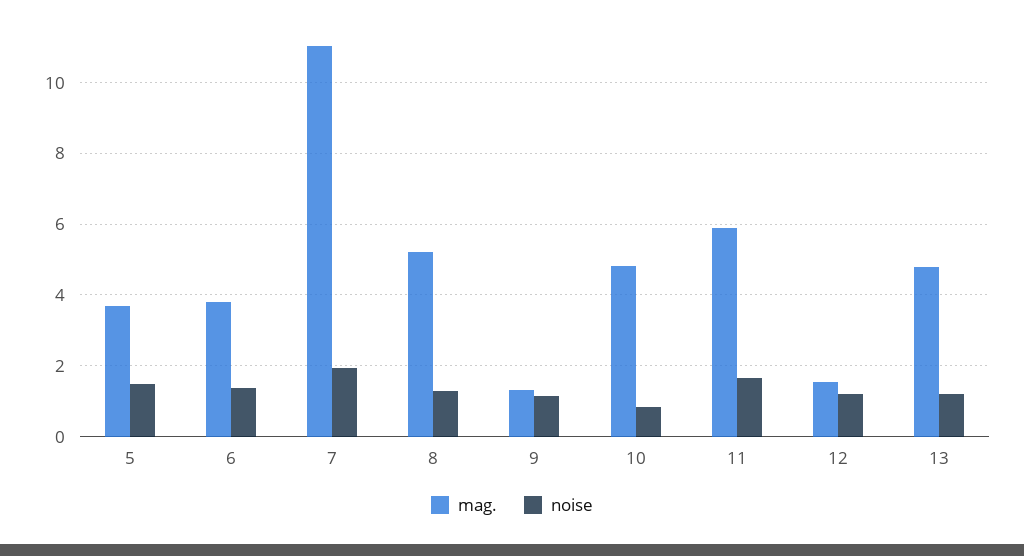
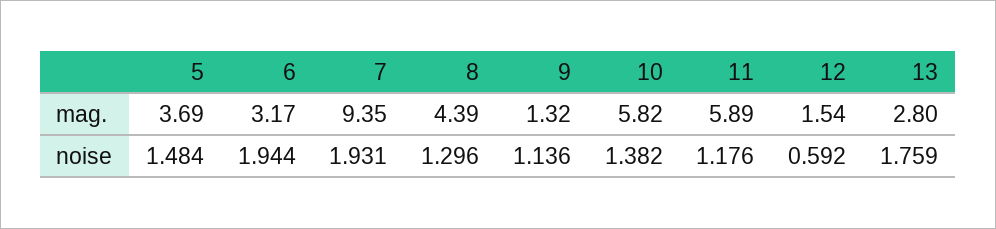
mag., 6: 3.8 -> 3.17
noise, 6: 1.4 -> 1.944
mag., 7: 11 -> 9.35
mag., 8: 5.2 -> 4.39
mag., 10: 4.8 -> 5.82
noise, 10: 0.8 -> 1.382
noise, 11: 1.6 -> 1.176
noise, 12: 1.2 -> 0.592
mag., 13: 4.8 -> 2.8
noise, 13: 1.2 -> 1.759

